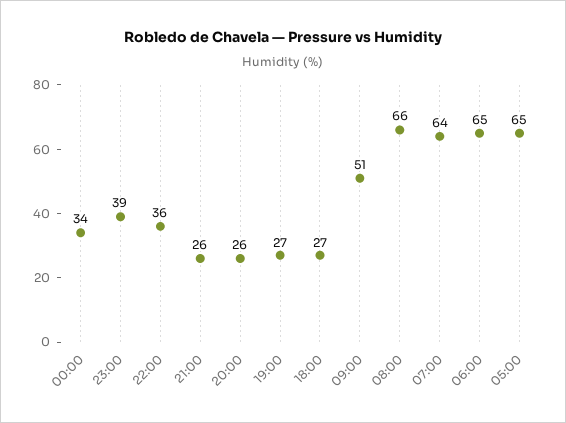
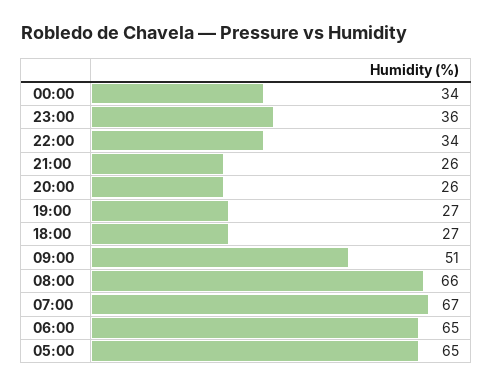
23:00: 39 -> 36
22:00: 36 -> 34
07:00: 64 -> 67

